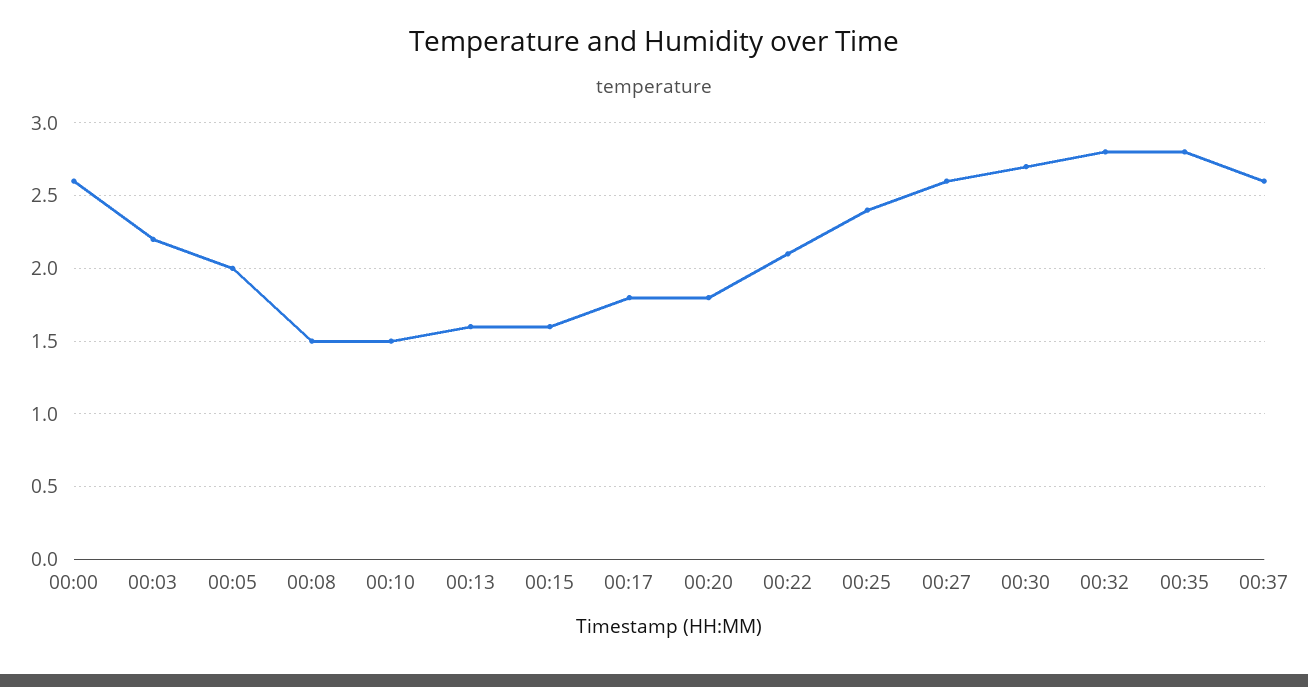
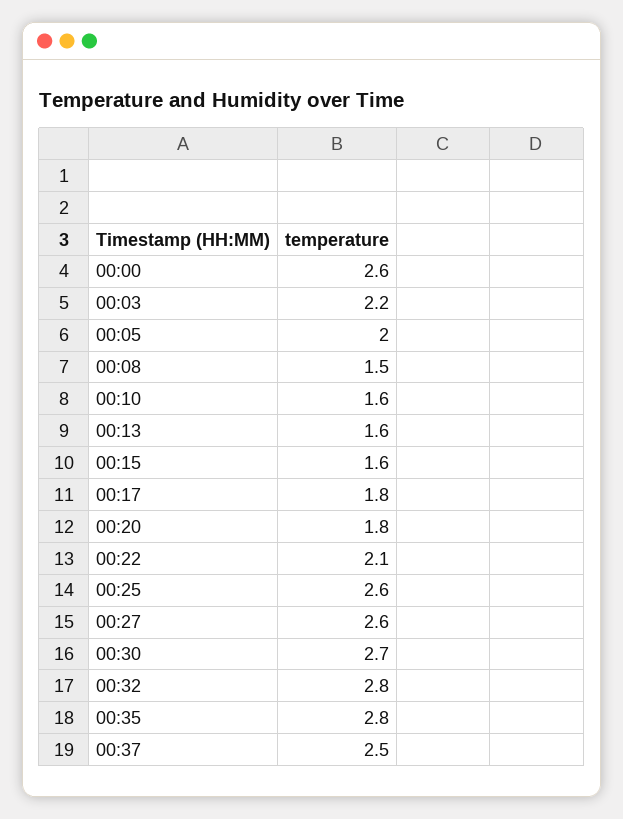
00:10: 1.5 -> 1.6
00:25: 2.4 -> 2.6
00:37: 2.6 -> 2.5

